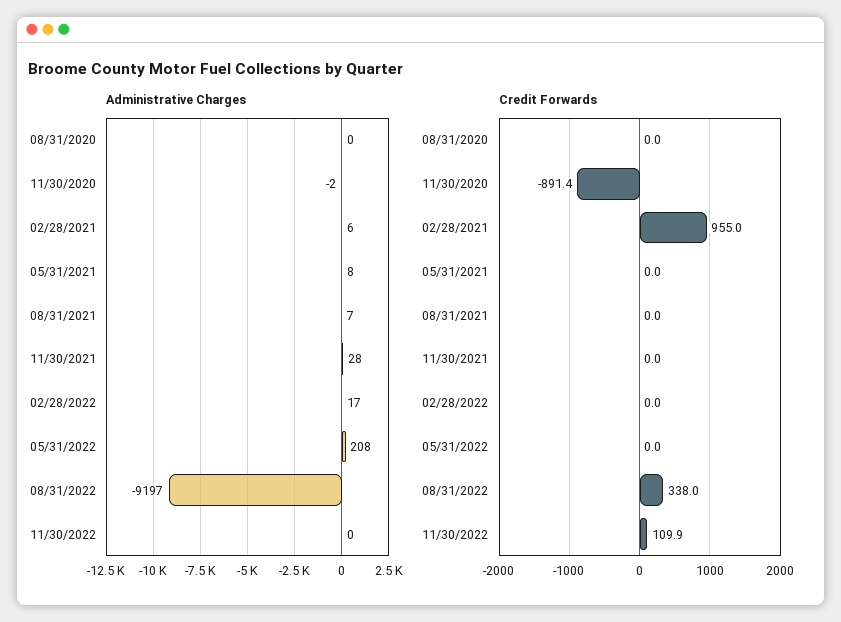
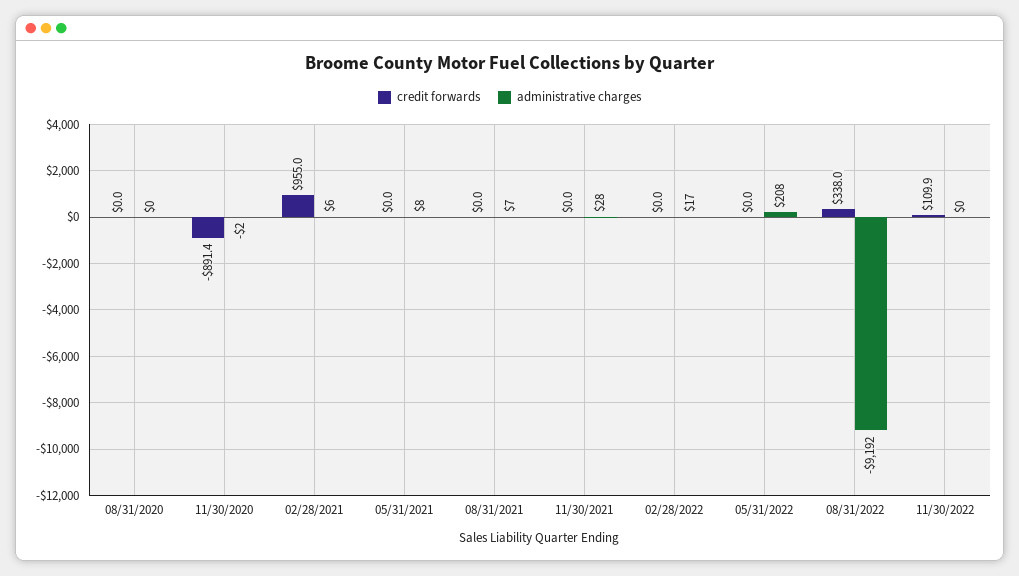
Administrative Charges, 08/31/2022: -9197 -> -9192

